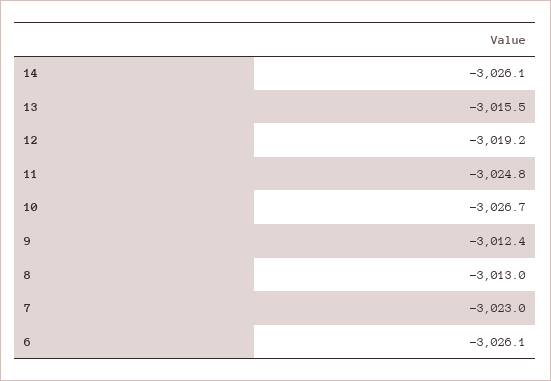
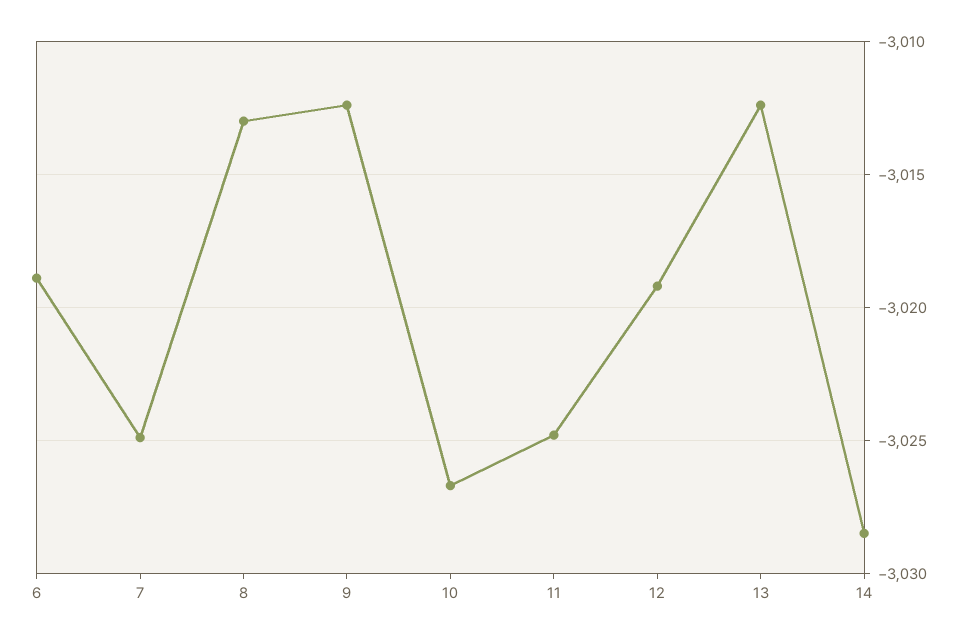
14: -3026.1 -> -3028.5
13: -3015.5 -> -3012.5
7: -3023 -> -3025
6: -3026.1 -> -3019

